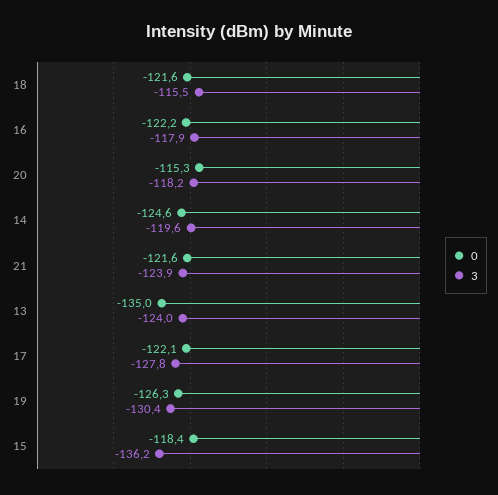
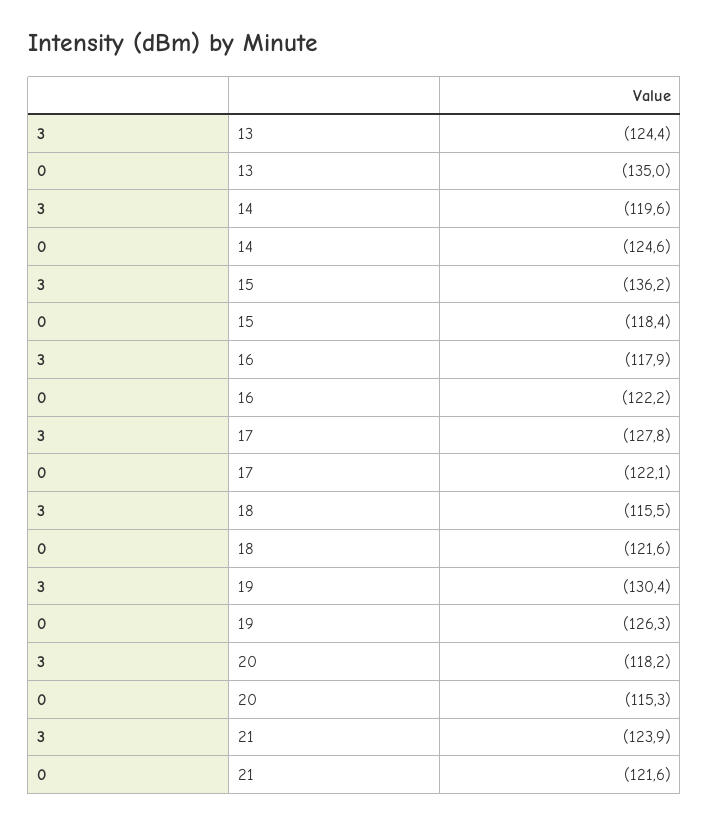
3, 13: -124 -> -124.4

